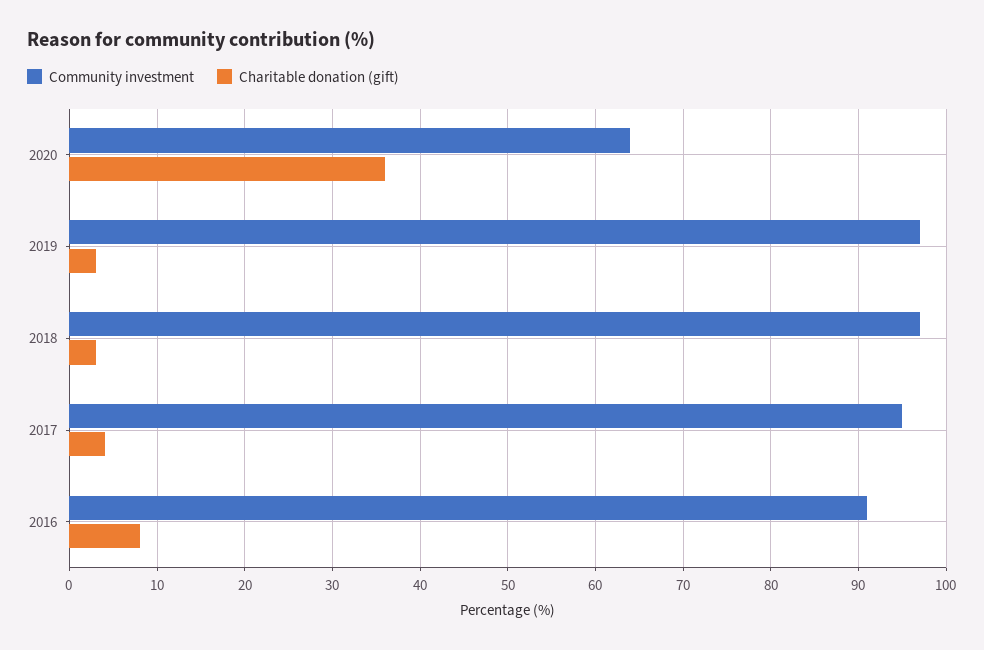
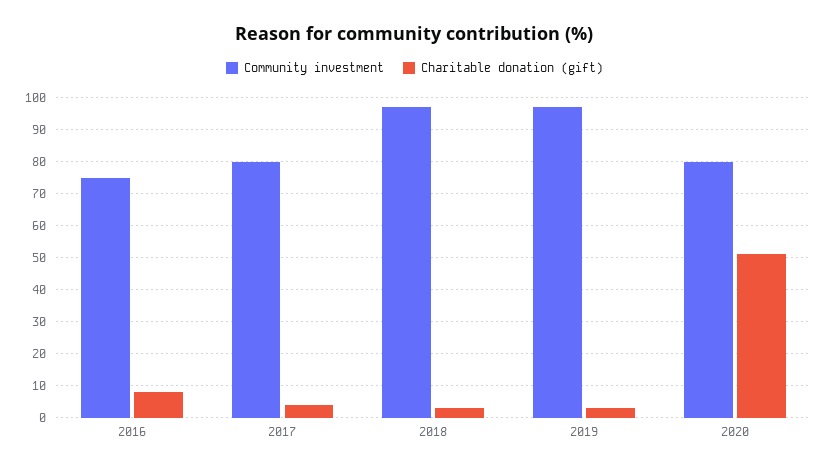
Community investment, 2020: 64 -> 80
Charitable donation (gift), 2020: 36 -> 50
Community investment, 2017: 95 -> 80
Community investment, 2016: 91 -> 75

